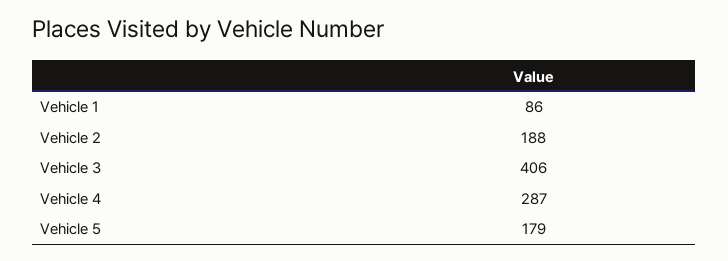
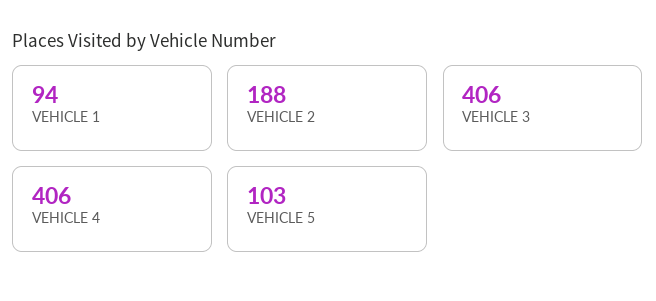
Vehicle 1: 86 -> 94
Vehicle 4: 287 -> 406
Vehicle 5: 179 -> 103

